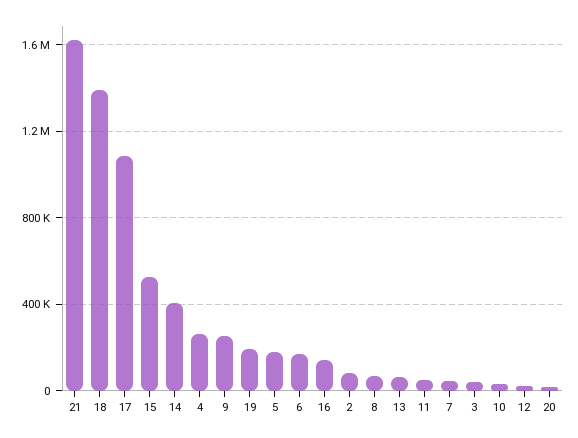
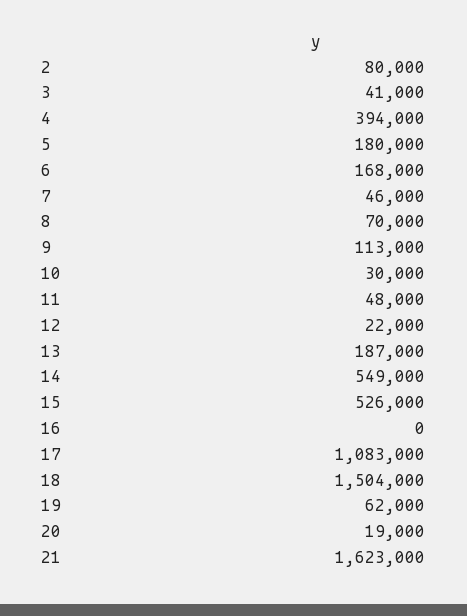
18: 1400000 -> 1504000
14: 400000 -> 549000
4: 250000 -> 394000
9: 250000 -> 113000
19: 200000 -> 62000
16: 150000 -> 0
13: 50000 -> 187000

